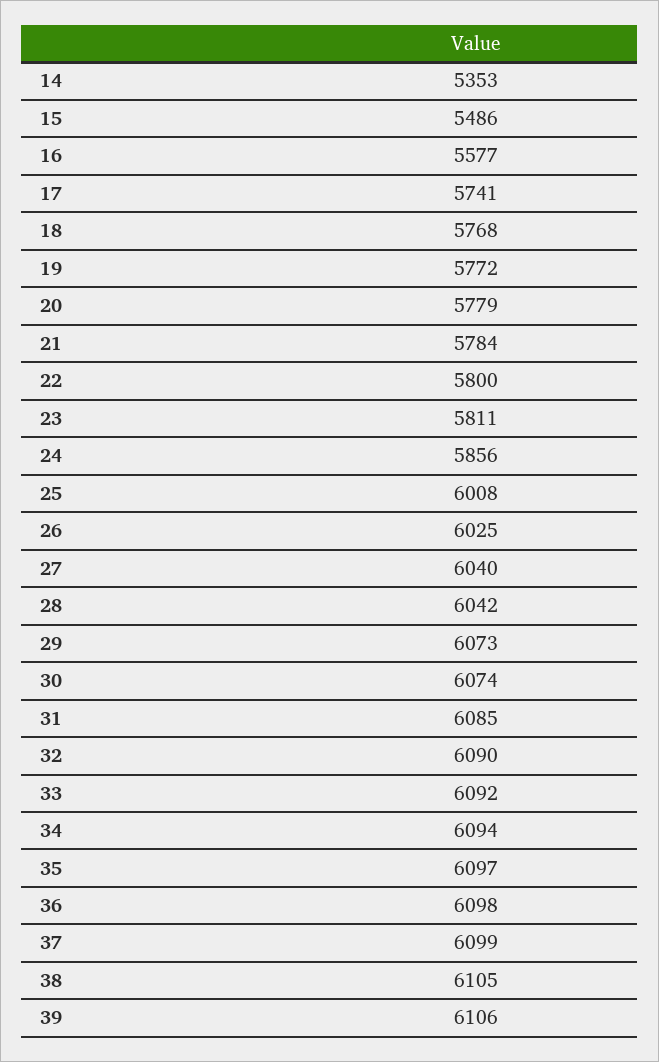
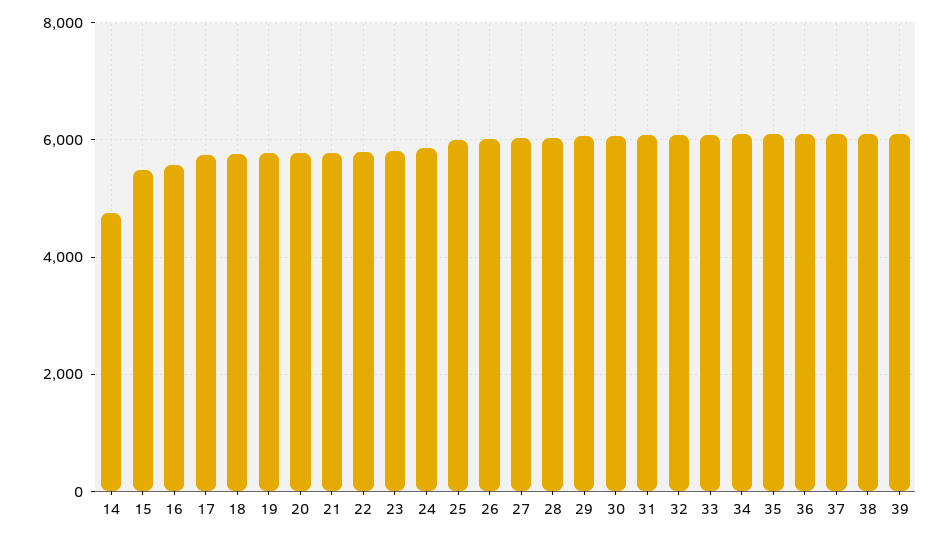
14: 5353 -> 4800

